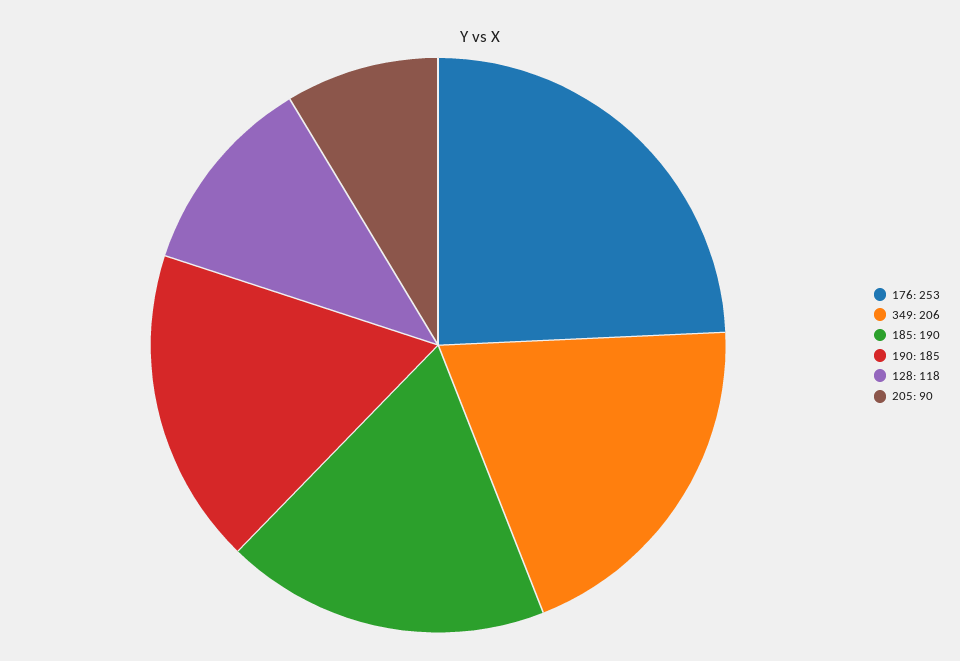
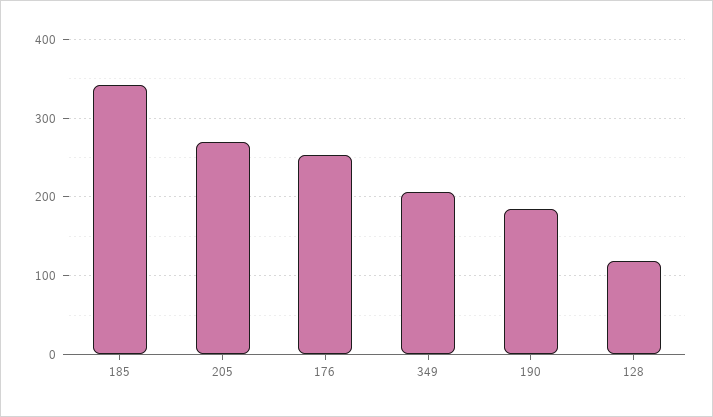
185: 190 -> 340
205: 90 -> 270

